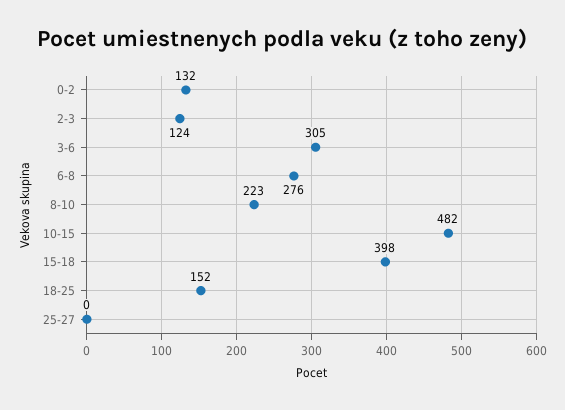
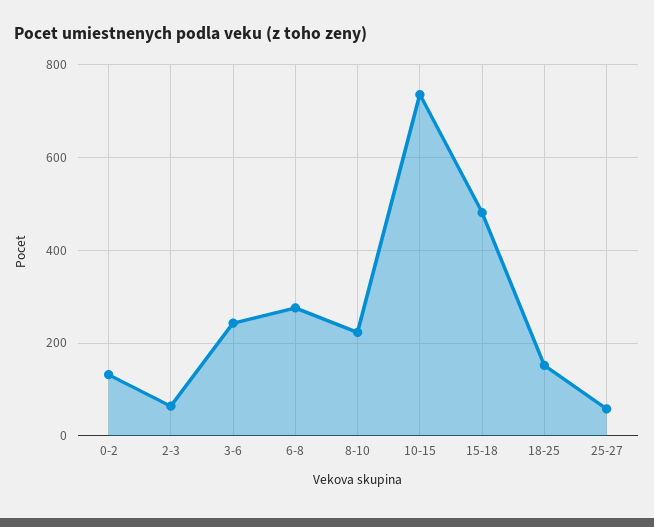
2-3: 124 -> 60
3-6: 305 -> 240
10-15: 482 -> 740
15-18: 398 -> 480
25-27: 0 -> 60

